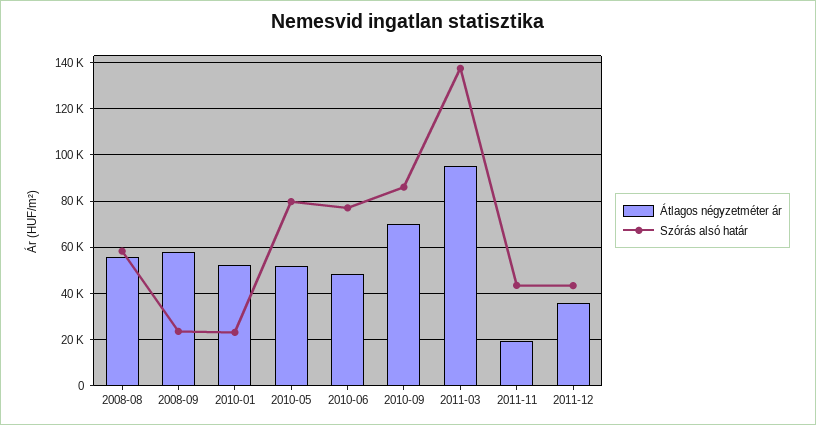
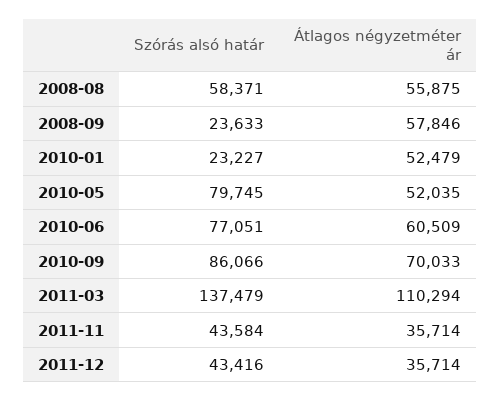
Átlagos négyzetméter ár, 2010-06: 50000 -> 60509
Átlagos négyzetméter ár, 2011-03: 95000 -> 110294
Átlagos négyzetméter ár, 2011-11: 20000 -> 35714

